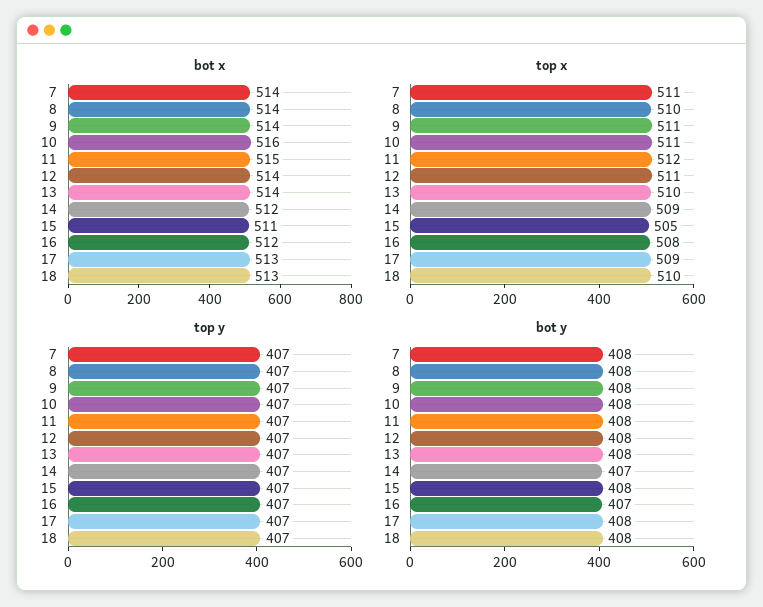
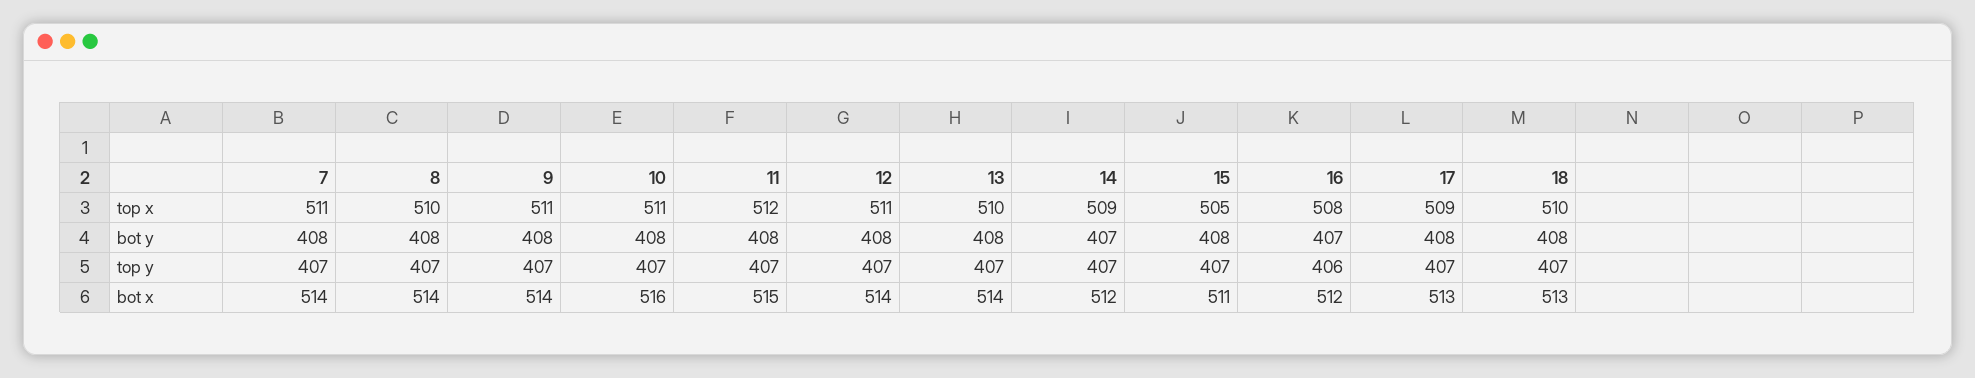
top y, 16: 407 -> 406

